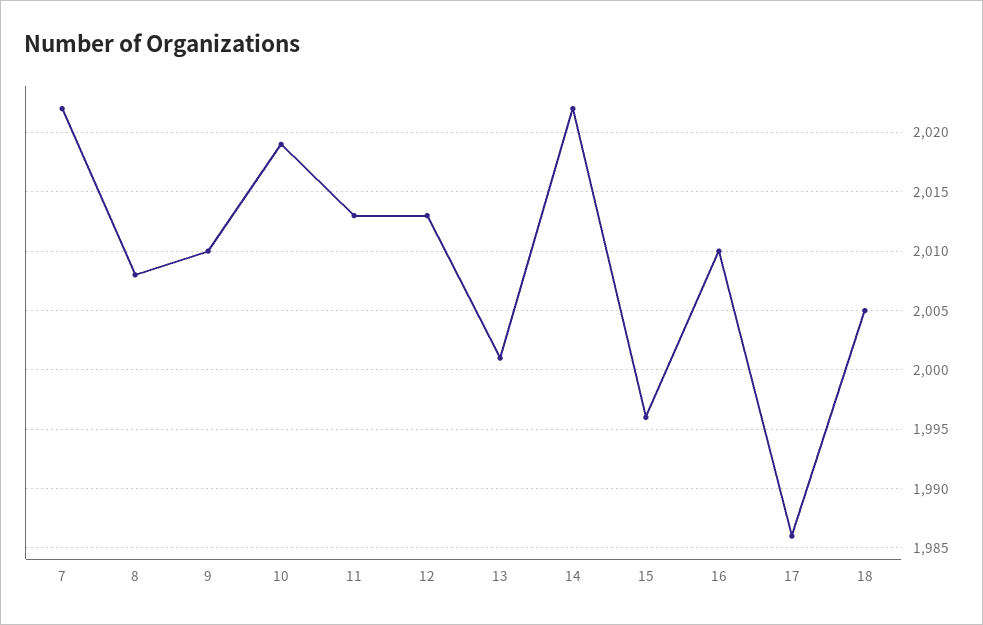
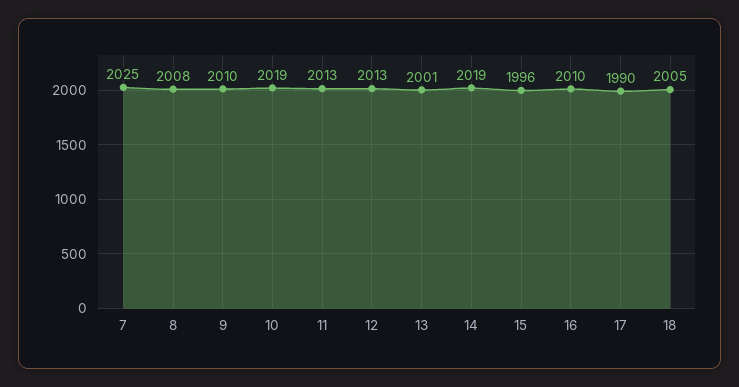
7: 2022 -> 2025
14: 2022 -> 2019
17: 1986 -> 1990

